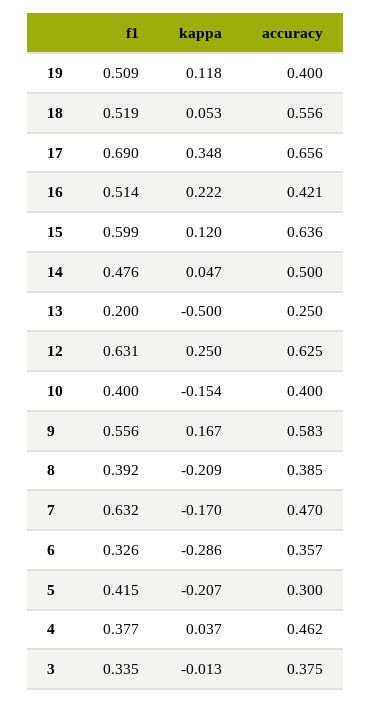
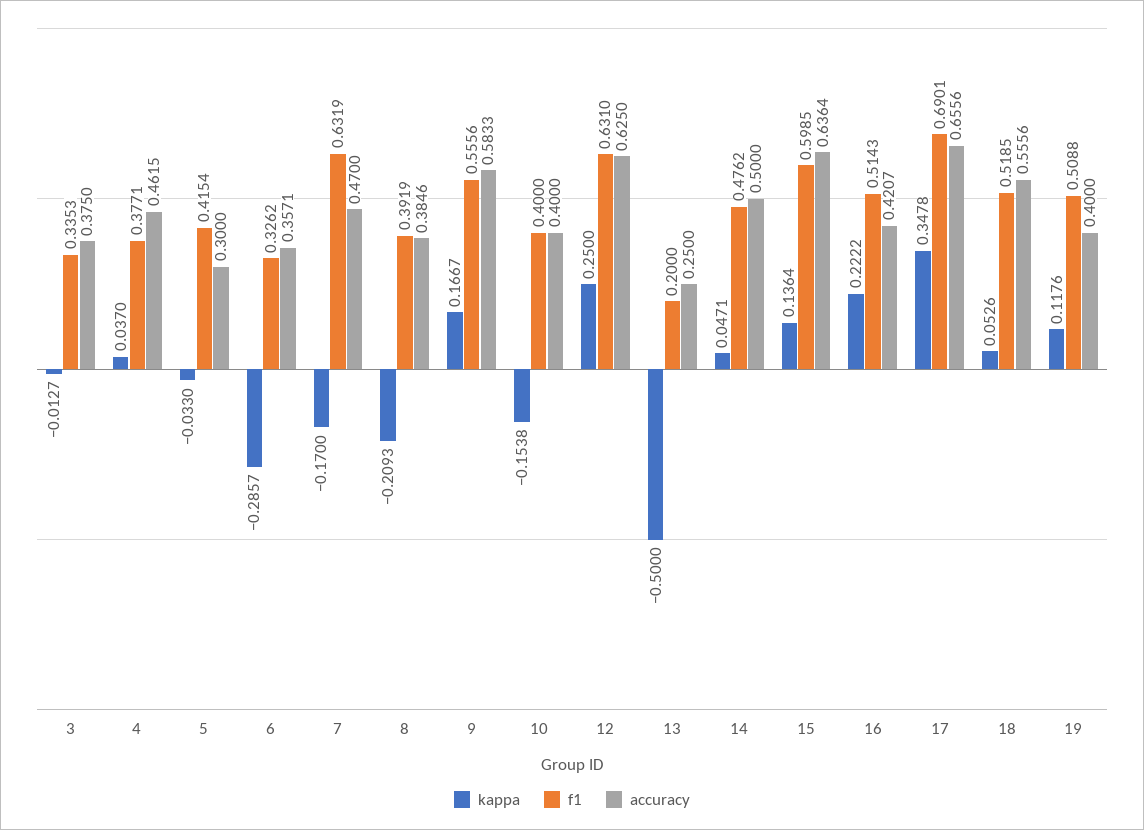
kappa, 15: 0.12 -> 0.1364
kappa, 5: -0.207 -> -0.033

